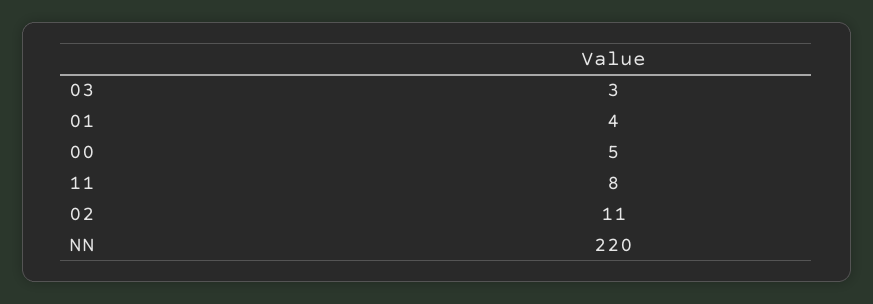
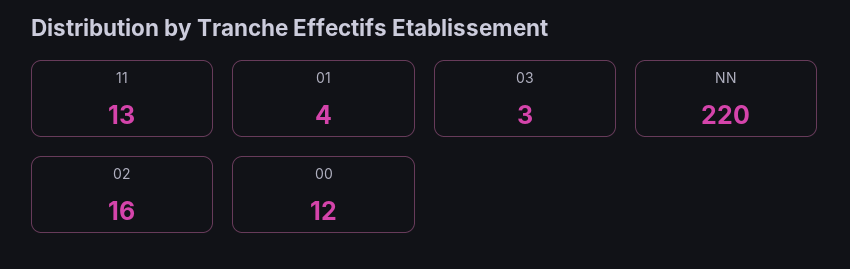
00: 5 -> 12
11: 8 -> 13
02: 11 -> 16

